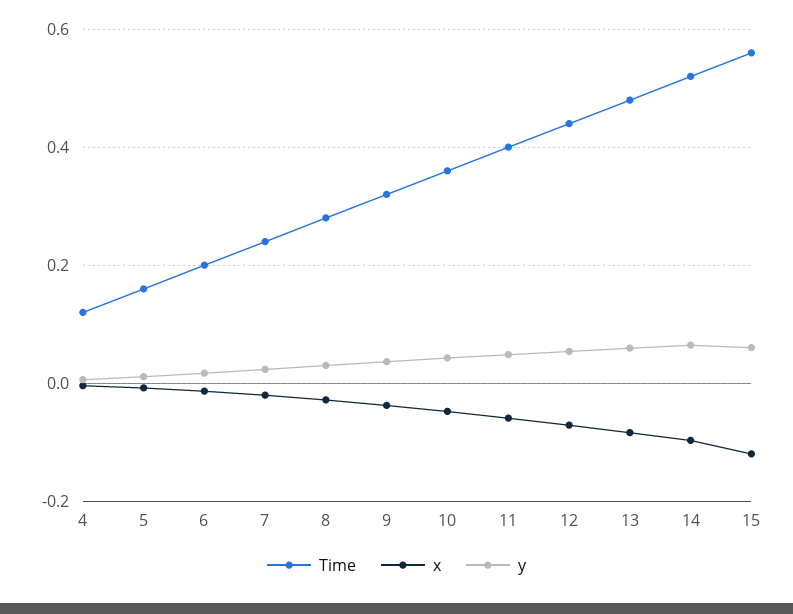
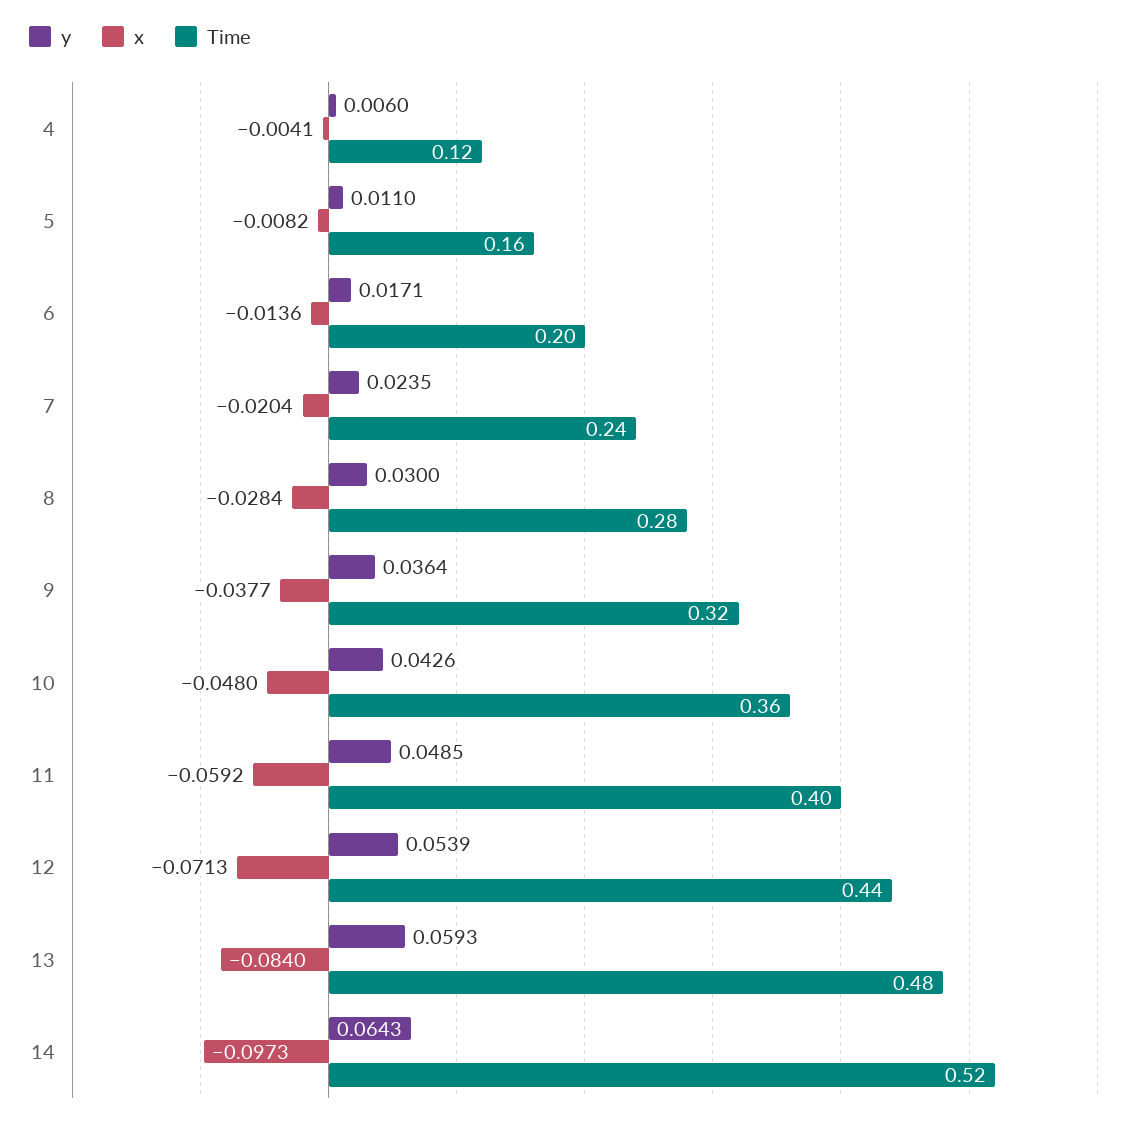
Time, 15: 0.56 -> none
x, 15: -0.12 -> none
y, 15: 0.06 -> none

